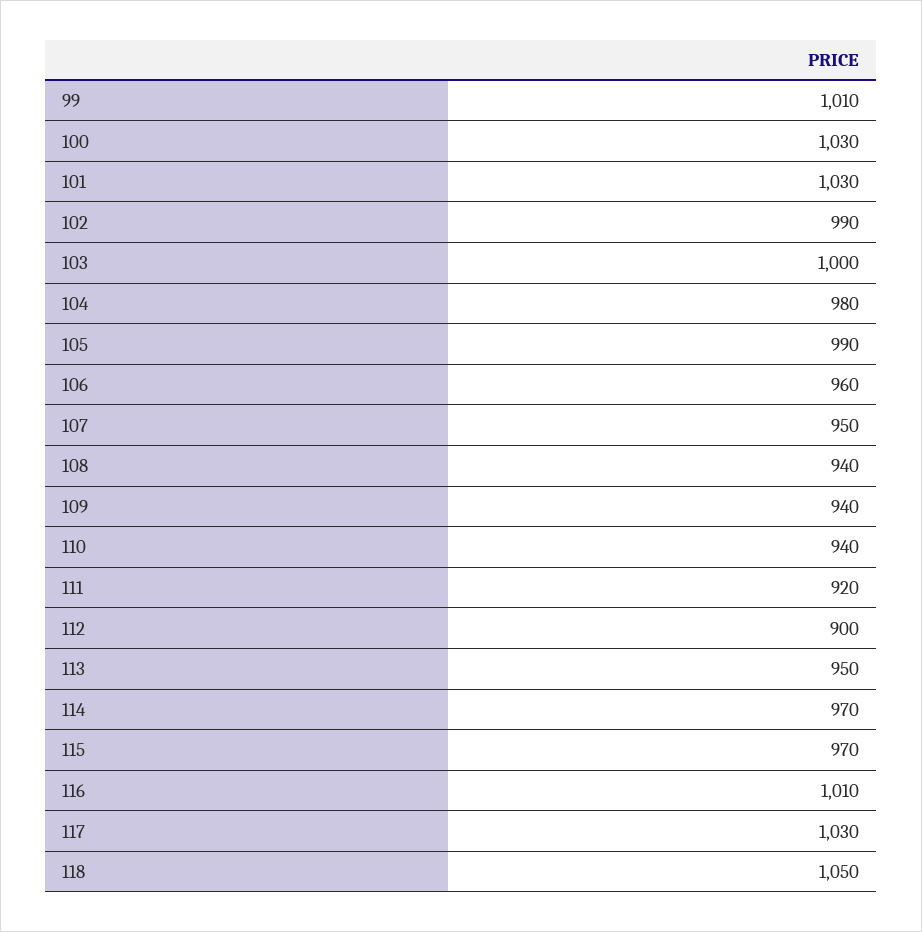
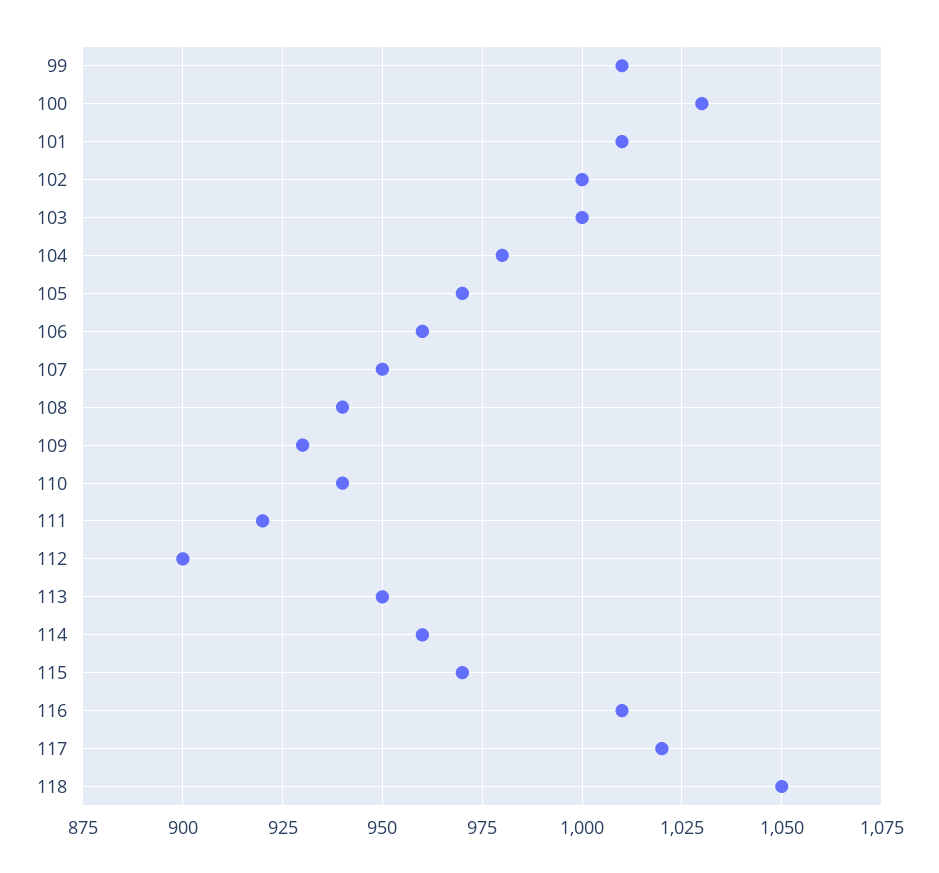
101: 1030 -> 1010
102: 990 -> 1000
105: 990 -> 970
109: 940 -> 930
114: 970 -> 960
117: 1030 -> 1020

